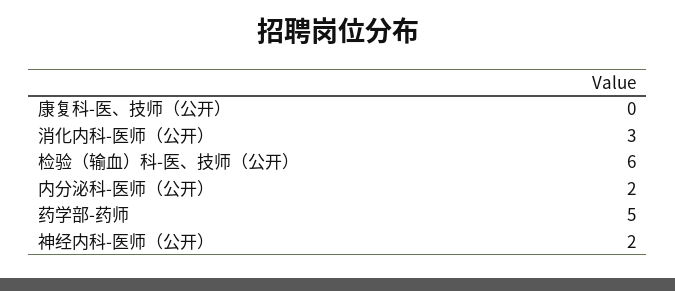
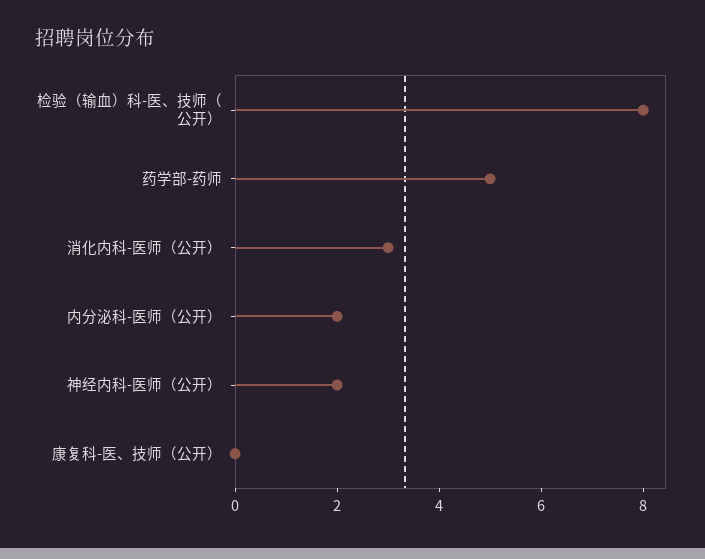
检验（输血）科-医、技师（公开）: 6 -> 8

